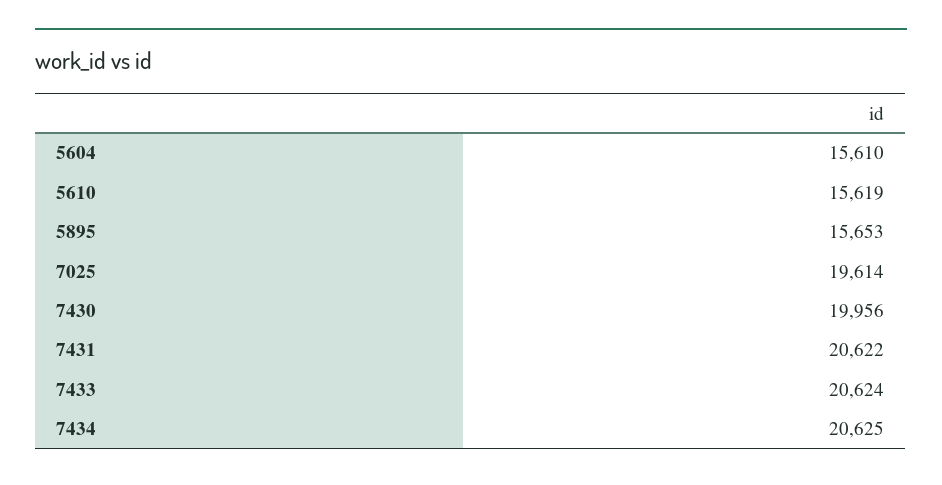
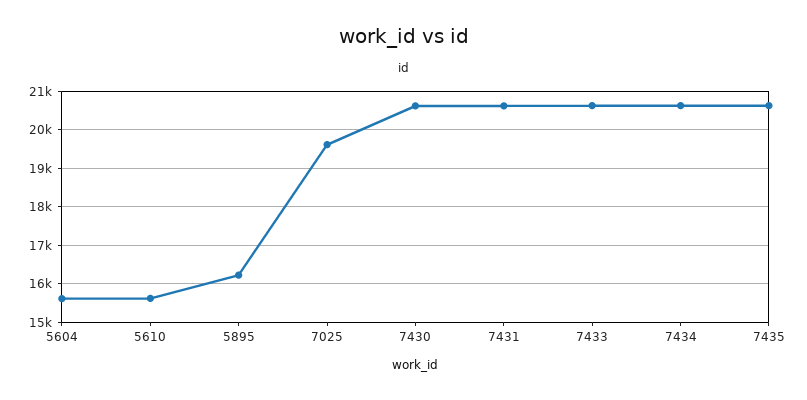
5895: 15653 -> 16200
7430: 19956 -> 20600
7435: none -> 20600

